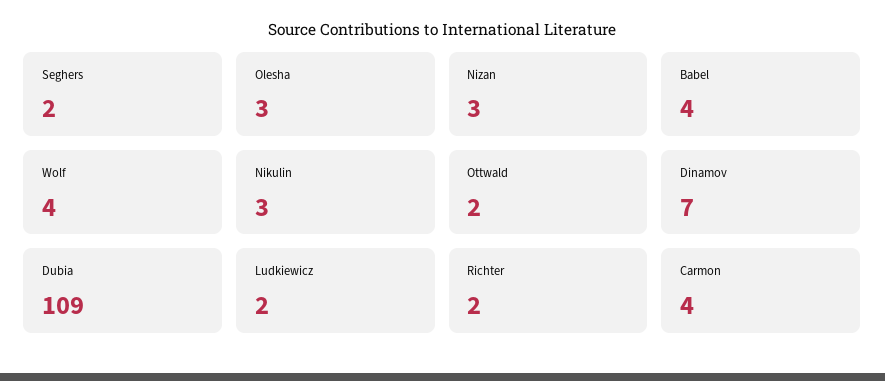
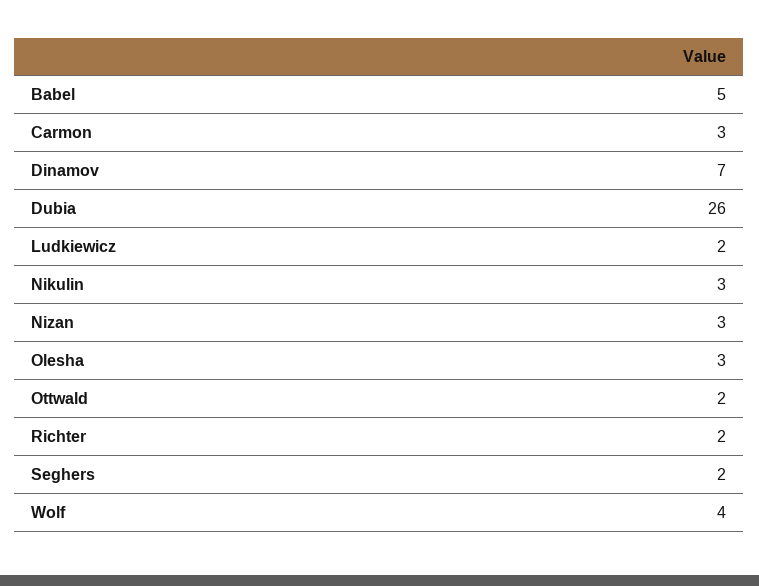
Babel: 4 -> 5
Dubia: 109 -> 26
Carmon: 4 -> 3

